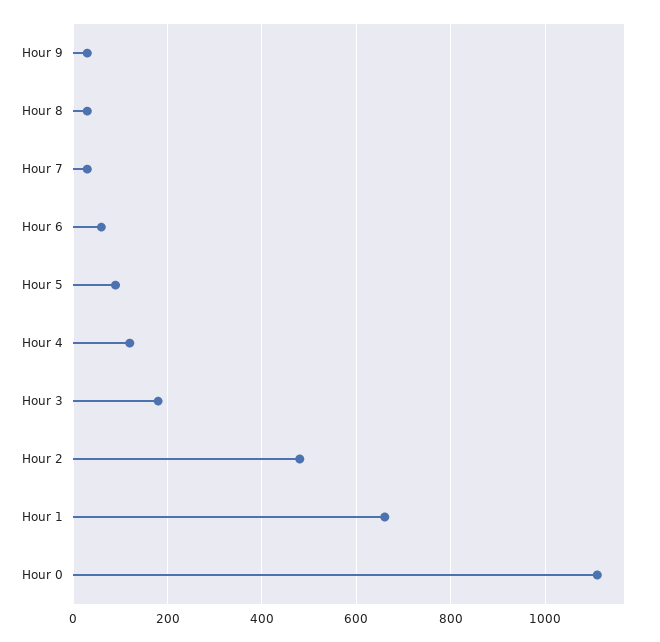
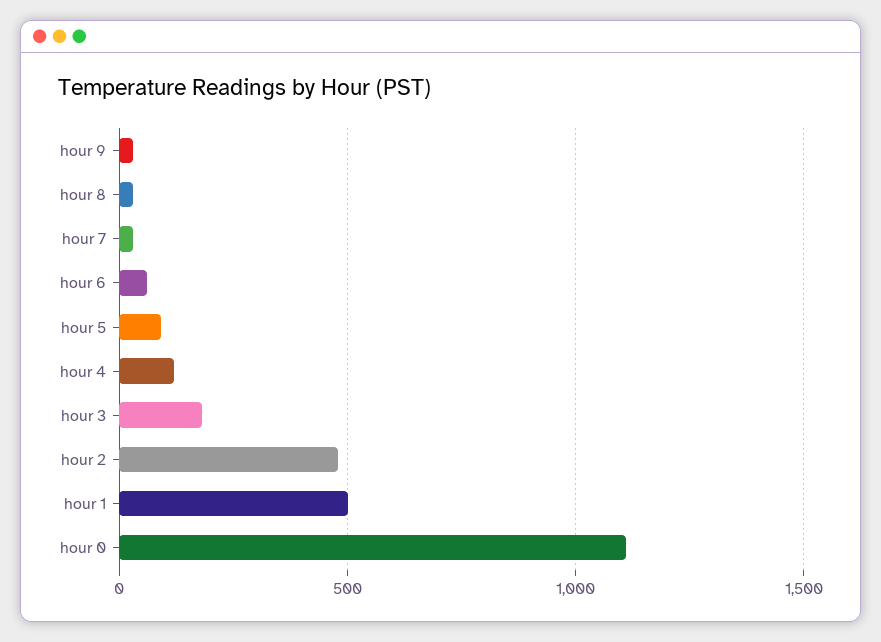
Hour 1: 660 -> 500

